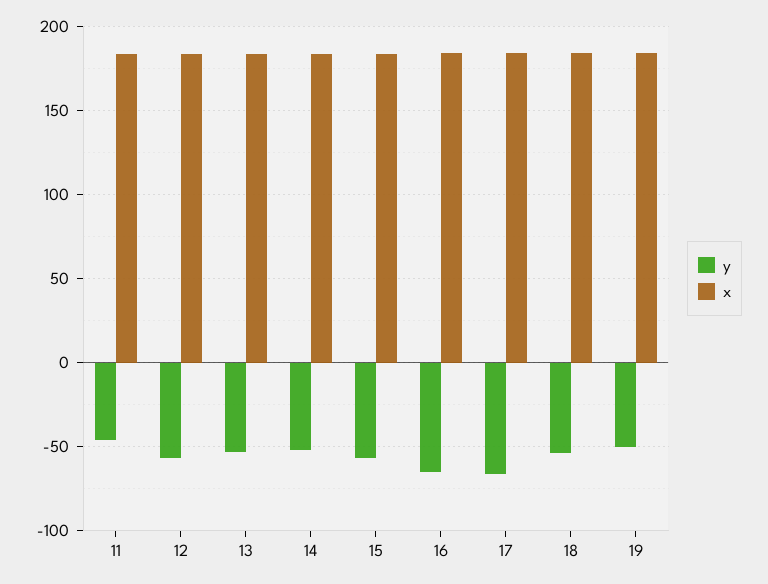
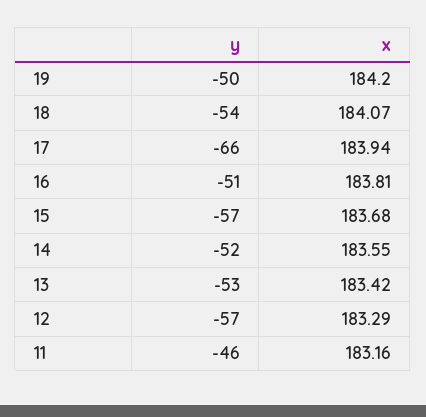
y, 16: -65 -> -51

